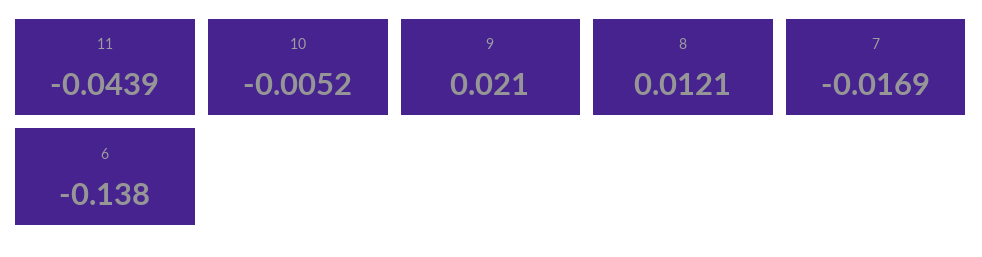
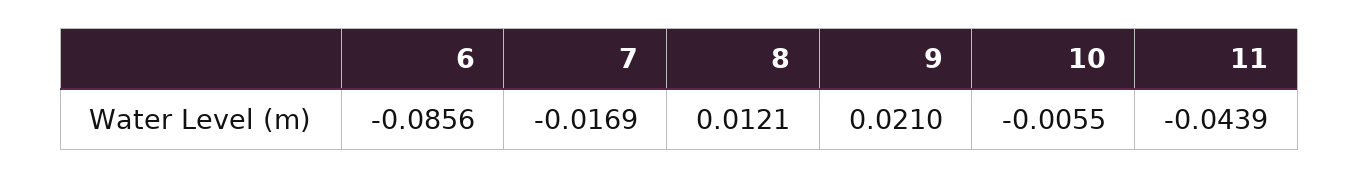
10: -0.0052 -> -0.0055
6: -0.138 -> -0.0856

